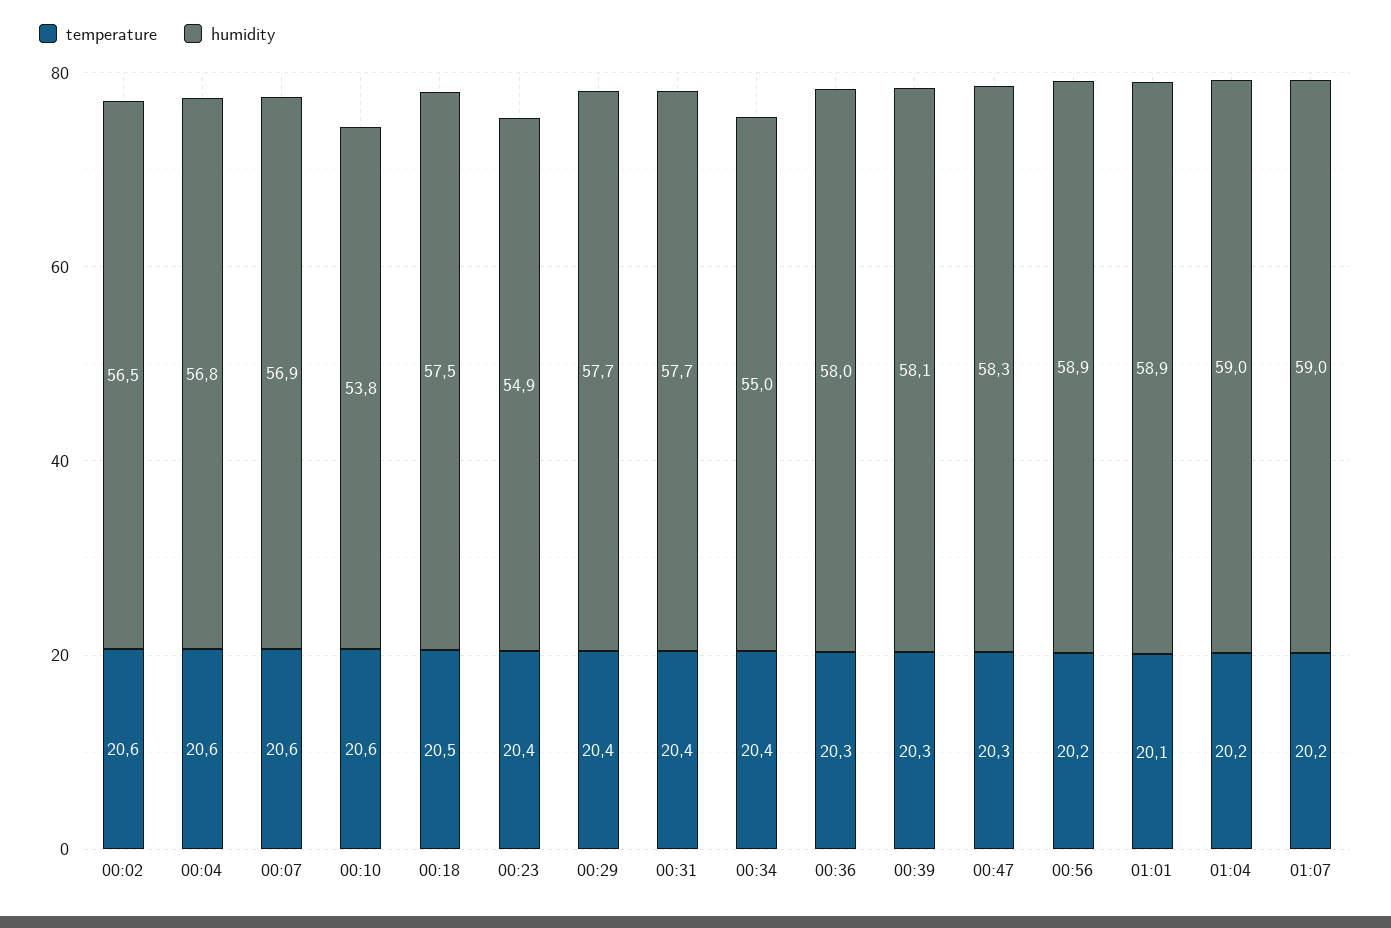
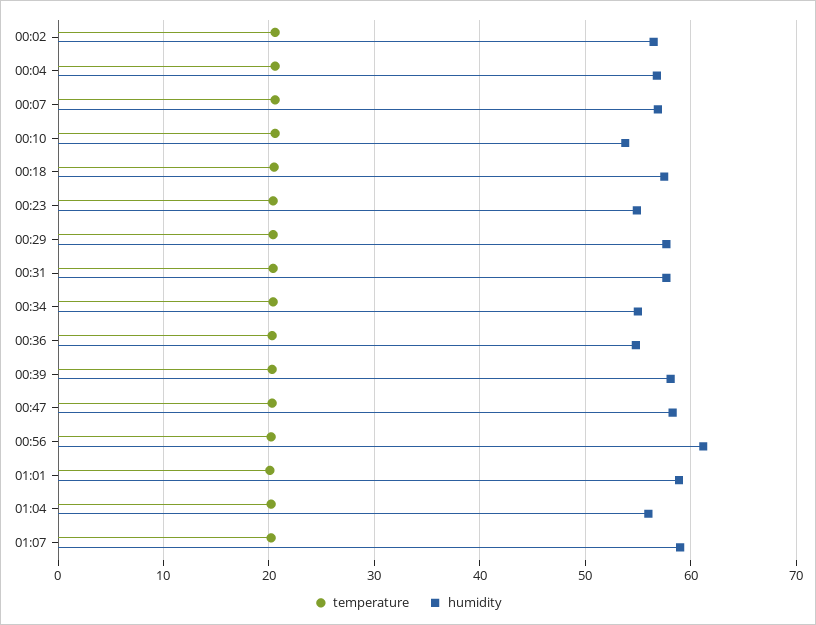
humidity, 00:36: 58 -> 55
humidity, 00:56: 58.9 -> 61
humidity, 01:04: 59 -> 56

